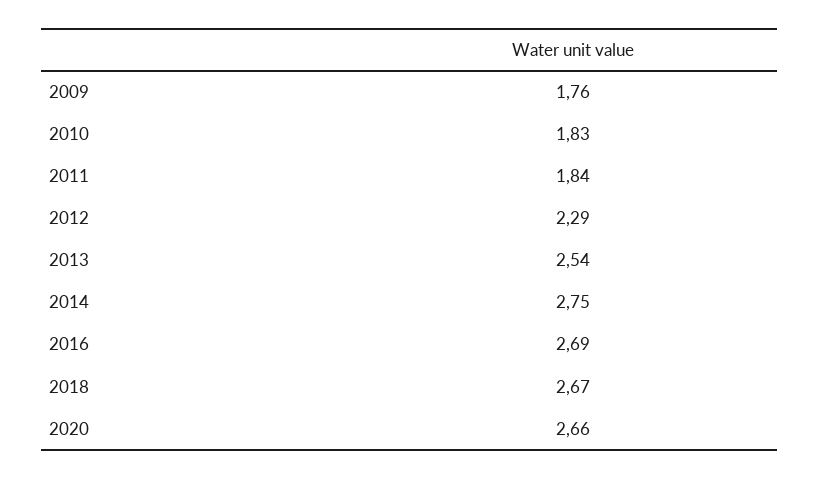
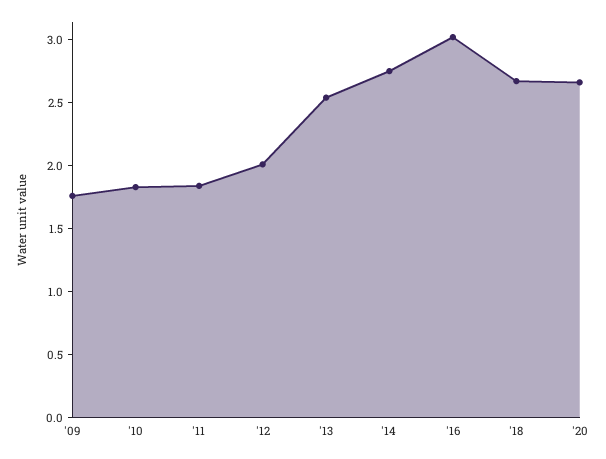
2012: 2.29 -> 2
2016: 2.69 -> 3

